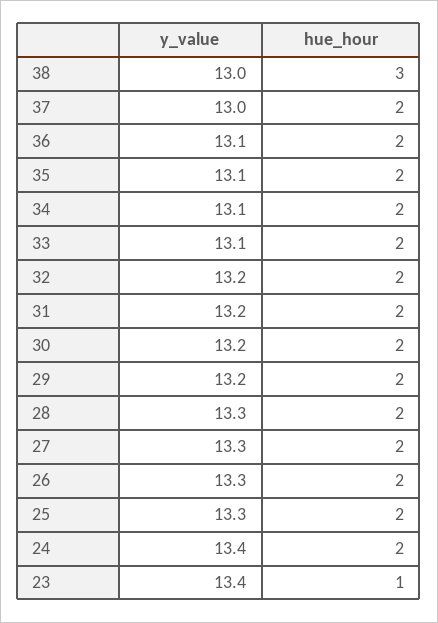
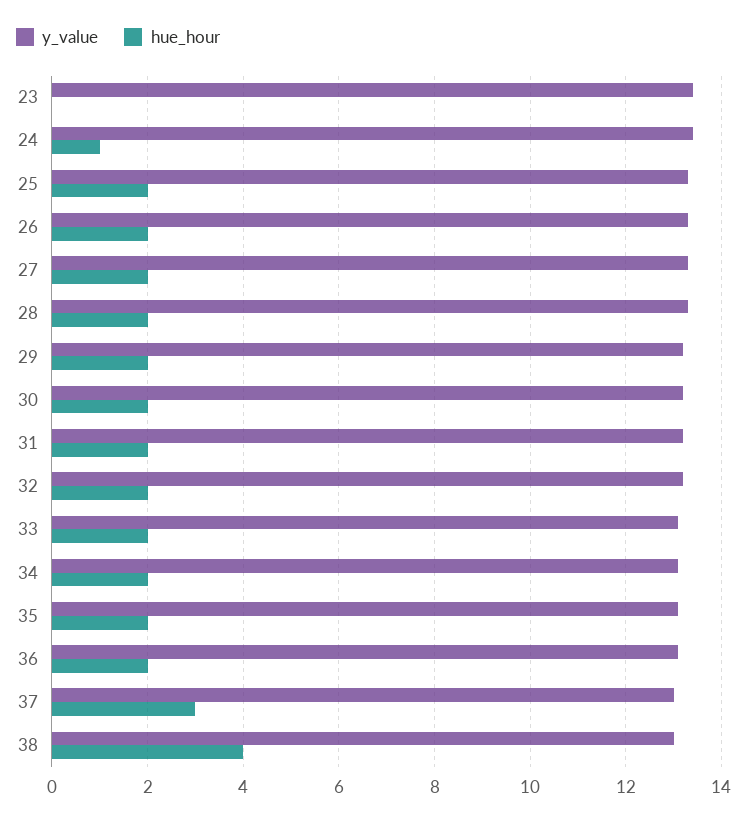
hue_hour, 38: 3 -> 4
hue_hour, 37: 2 -> 3
hue_hour, 24: 2 -> 1
hue_hour, 23: 1 -> 0

